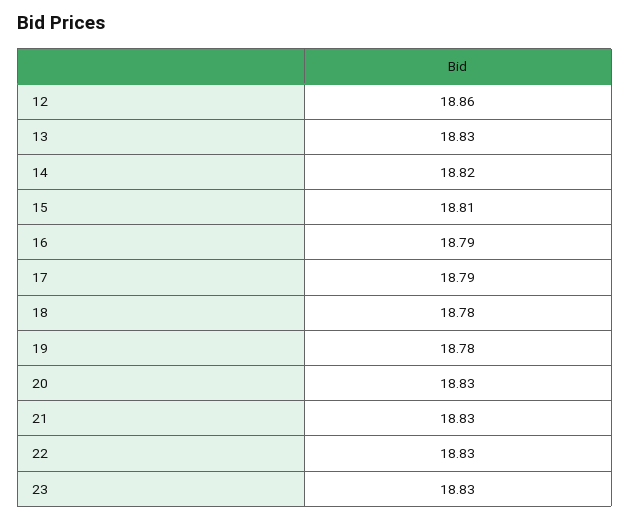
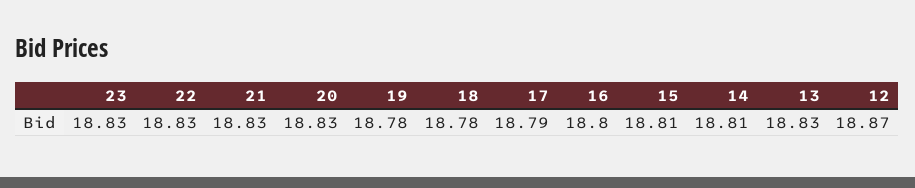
12: 18.86 -> 18.87
14: 18.82 -> 18.81
16: 18.79 -> 18.8

